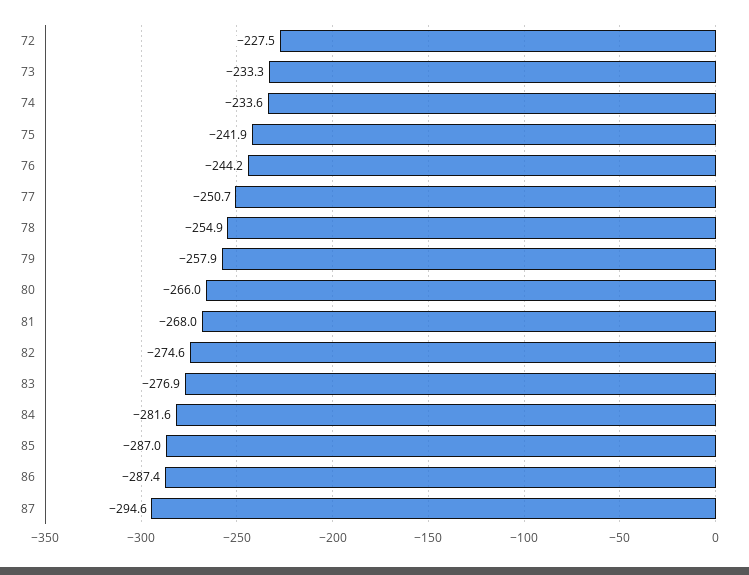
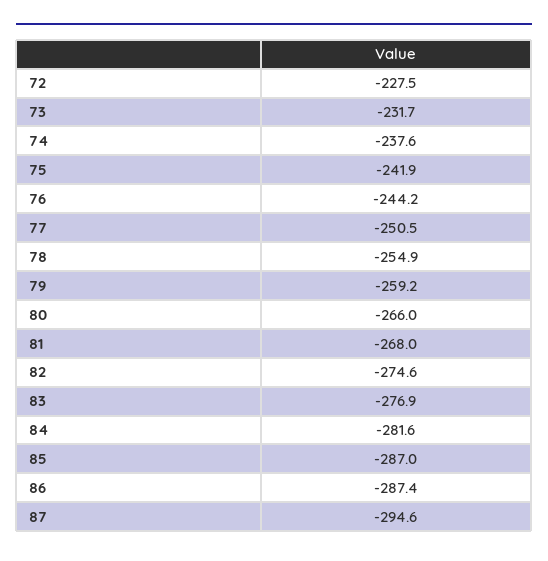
73: -233.3 -> -231.7
74: -233.6 -> -237.6
77: -250.7 -> -250.5
79: -257.9 -> -259.2

